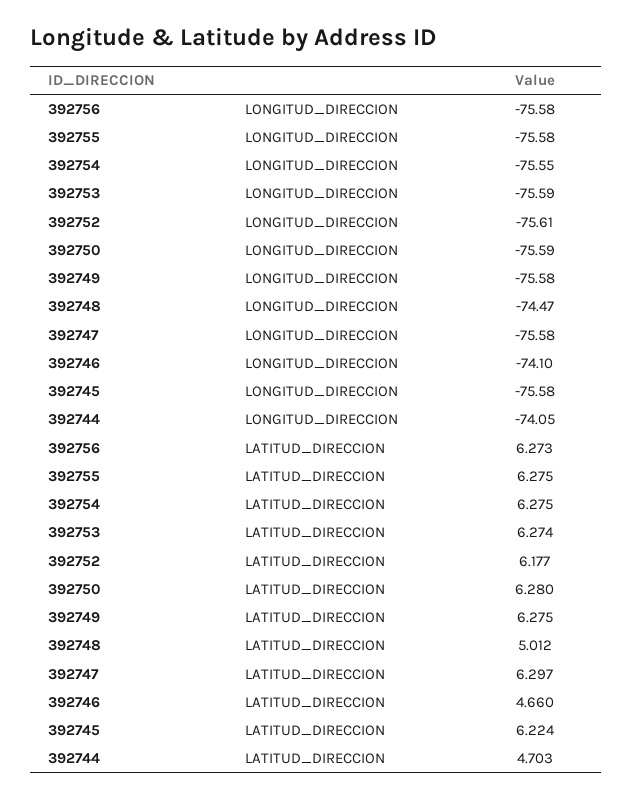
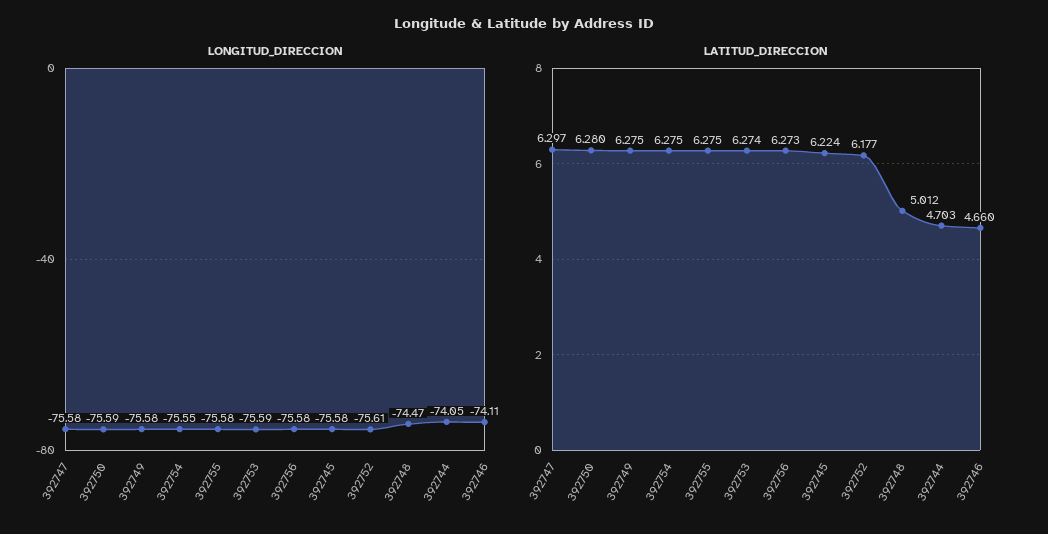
LONGITUD_DIRECCION, 392746: -74.1 -> -74.11

